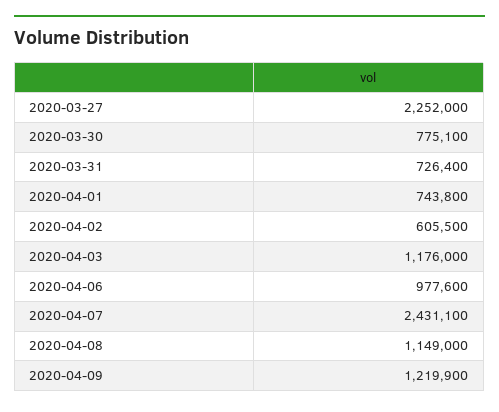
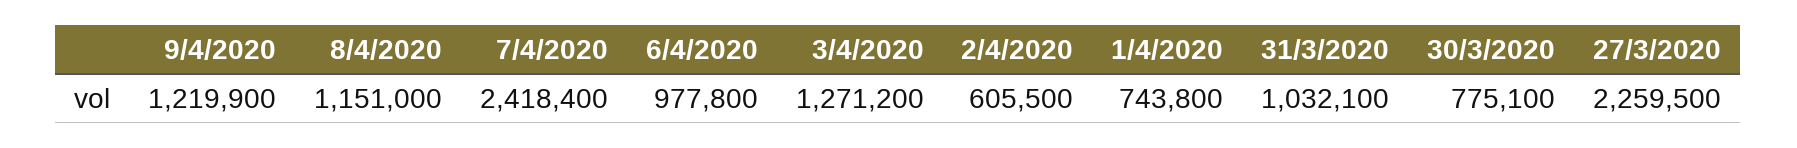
2020-03-27: 2252000 -> 2259500
2020-03-31: 726400 -> 1032100
2020-04-03: 1176000 -> 1271200
2020-04-06: 977600 -> 977800
2020-04-07: 2431100 -> 2418400
2020-04-08: 1149000 -> 1151000

